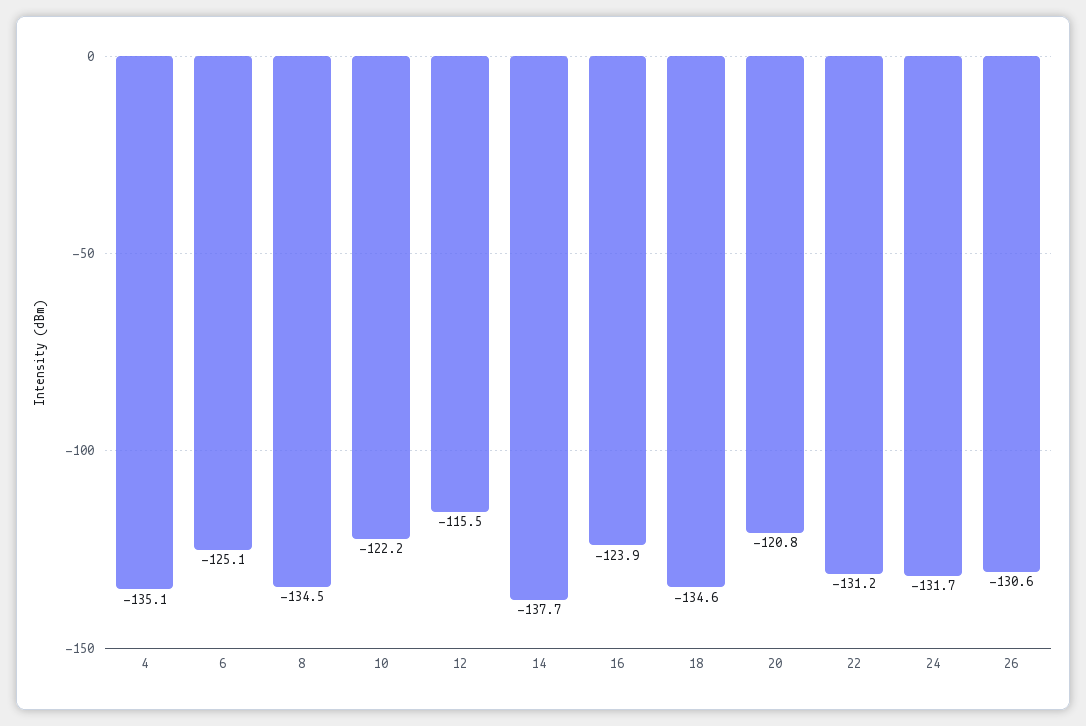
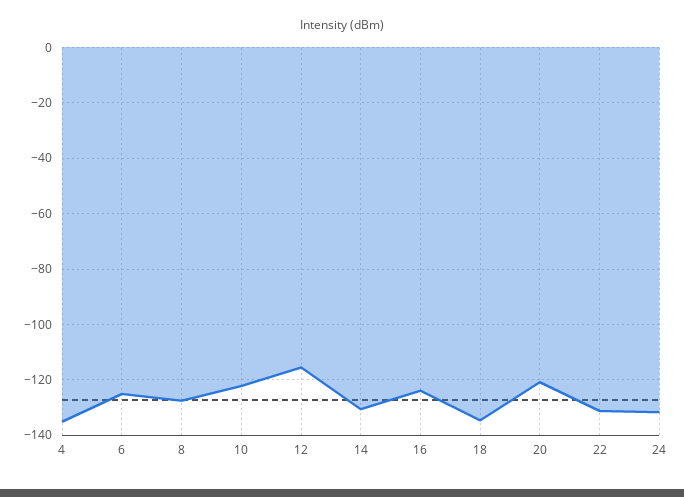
8: -134.5 -> -127.5
14: -137.7 -> -130
26: -130.6 -> none

